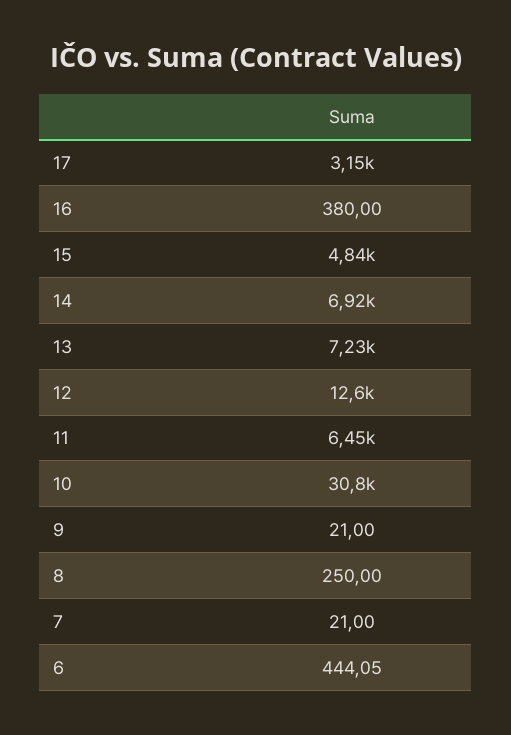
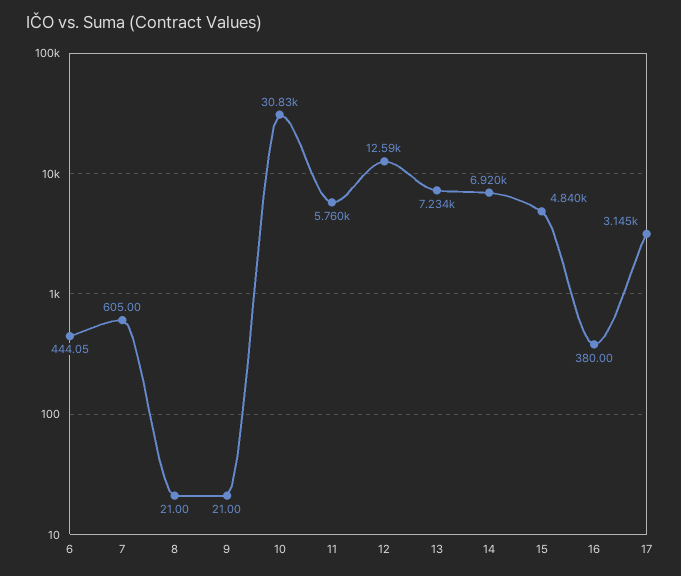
11: 6450 -> 5760
8: 250 -> 21
7: 21 -> 605

